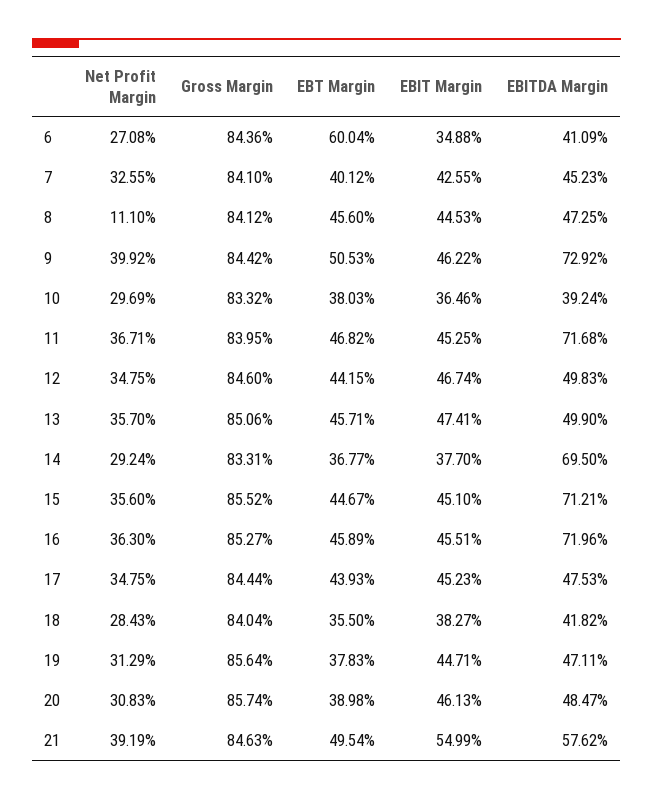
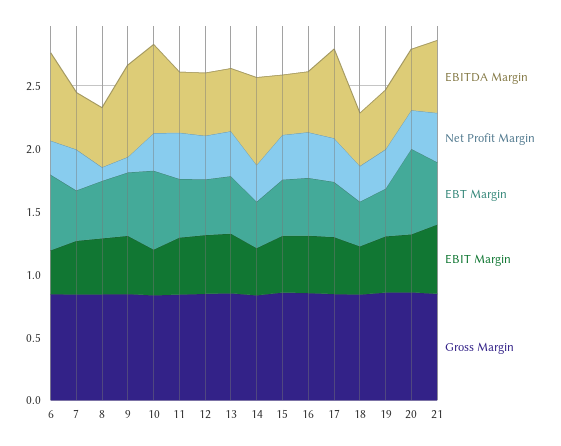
EBITDA Margin, 6: 0.4109 -> 0.7
Net Profit Margin, 9: 0.3992 -> 0.1
EBT Margin, 10: 0.3803 -> 0.6
EBITDA Margin, 10: 0.3924 -> 0.7
EBITDA Margin, 11: 0.7168 -> 0.5
EBITDA Margin, 15: 0.7121 -> 0.5
EBITDA Margin, 16: 0.7196 -> 0.5
EBITDA Margin, 17: 0.4753 -> 0.7
EBT Margin, 20: 0.3898 -> 0.7

